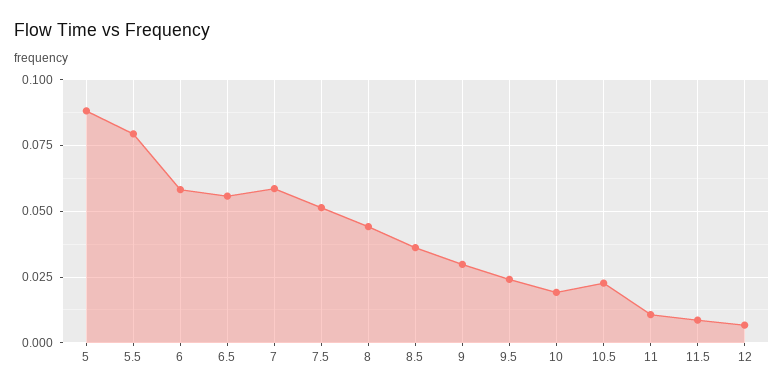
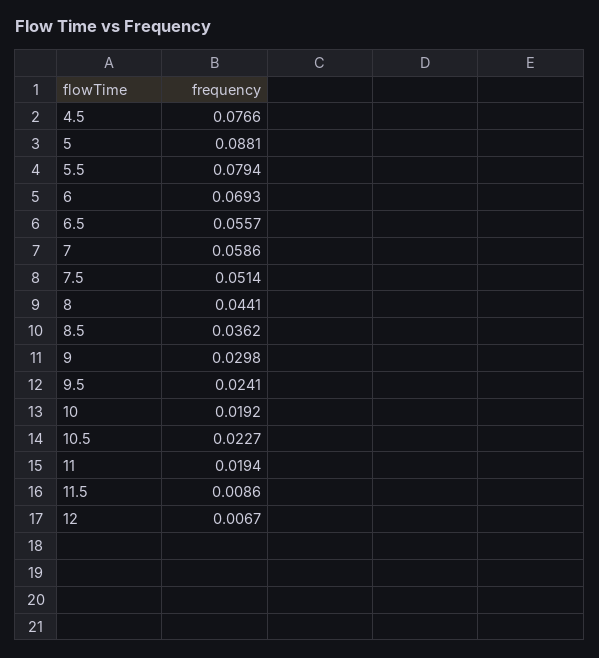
6: 0.0575 -> 0.0693
11: 0.01 -> 0.0194
4.5: none -> 0.0766

